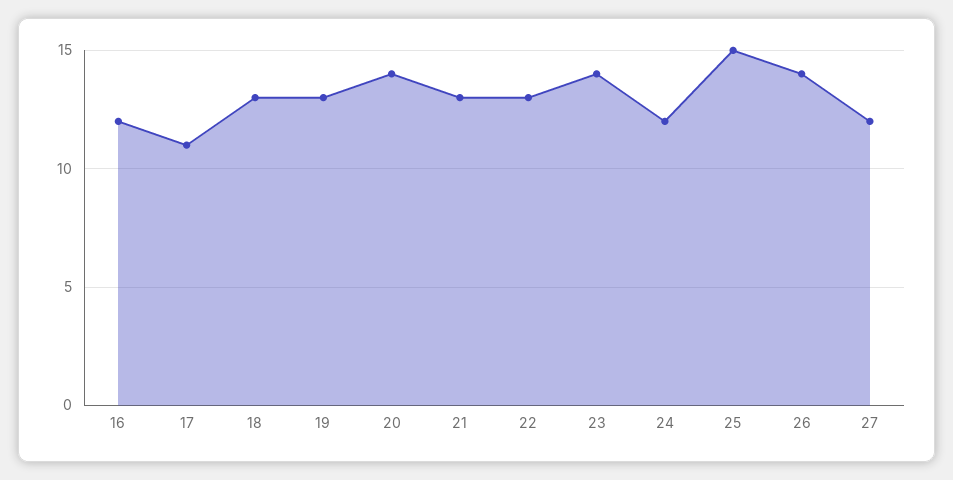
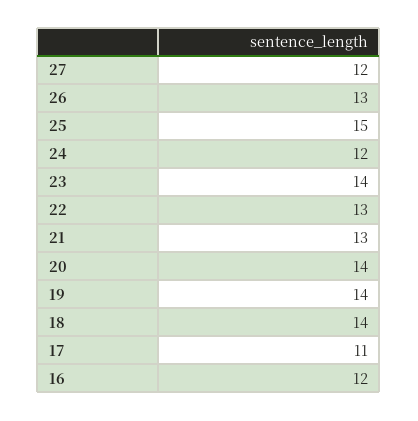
18: 13 -> 14
19: 13 -> 14
26: 14 -> 13

